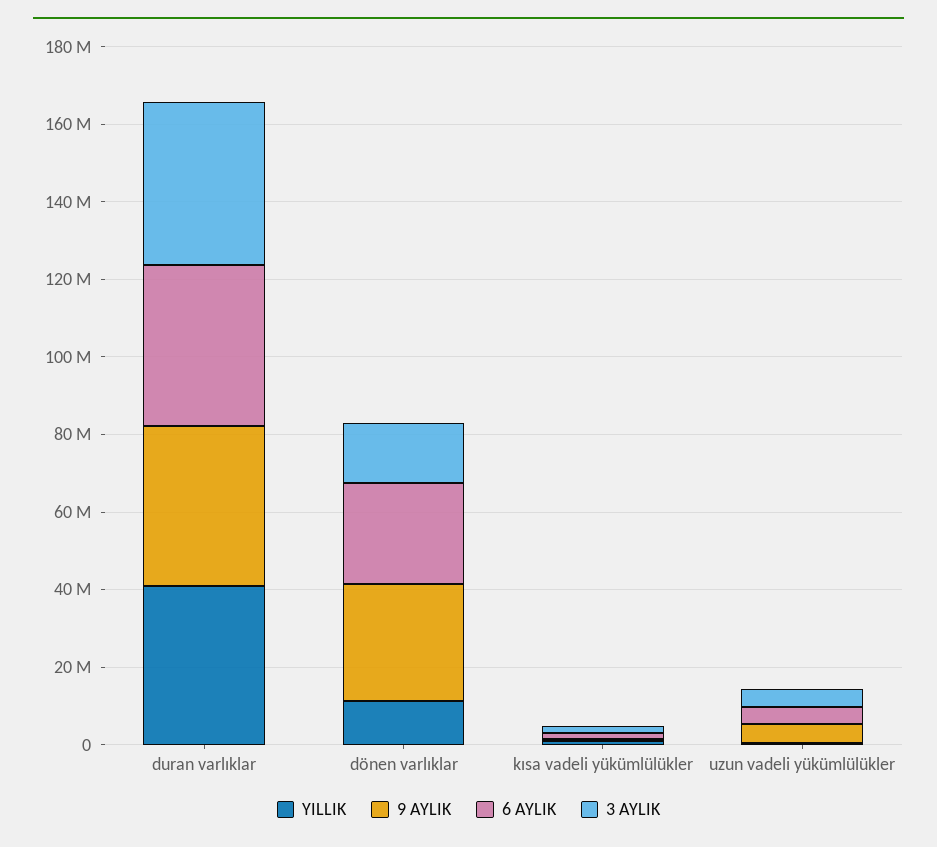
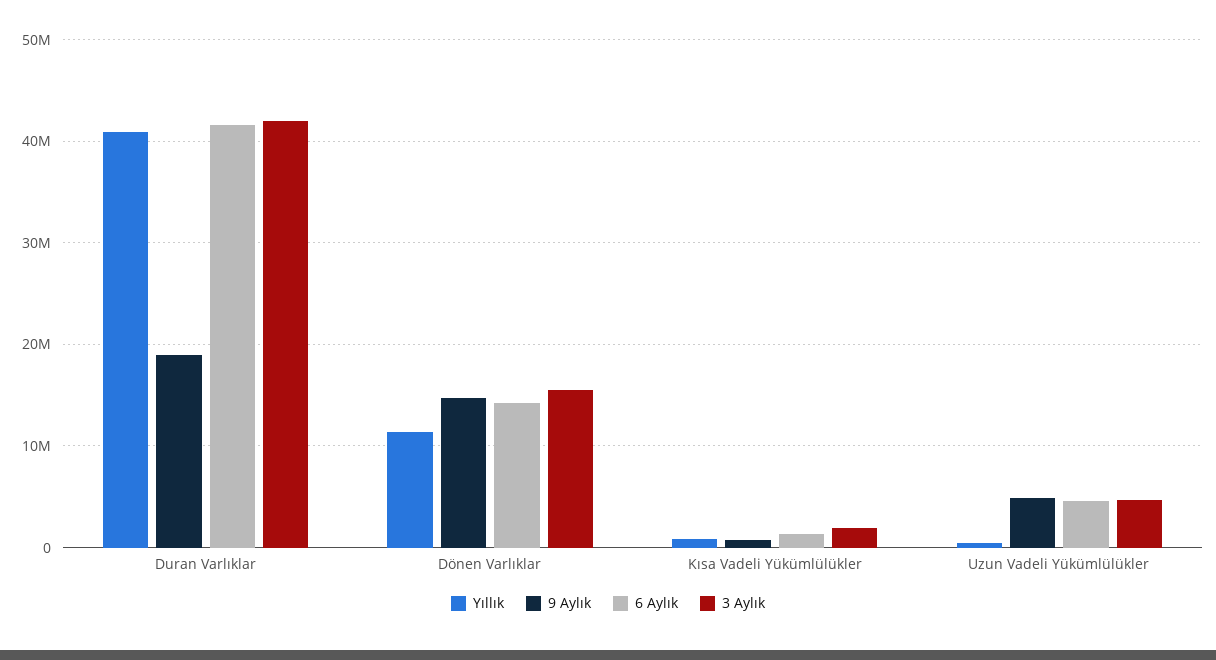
9 AYLIK, duran varlıklar: 40000000 -> 19000000
9 AYLIK, dönen varlıklar: 30000000 -> 15000000
6 AYLIK, dönen varlıklar: 25000000 -> 14000000

